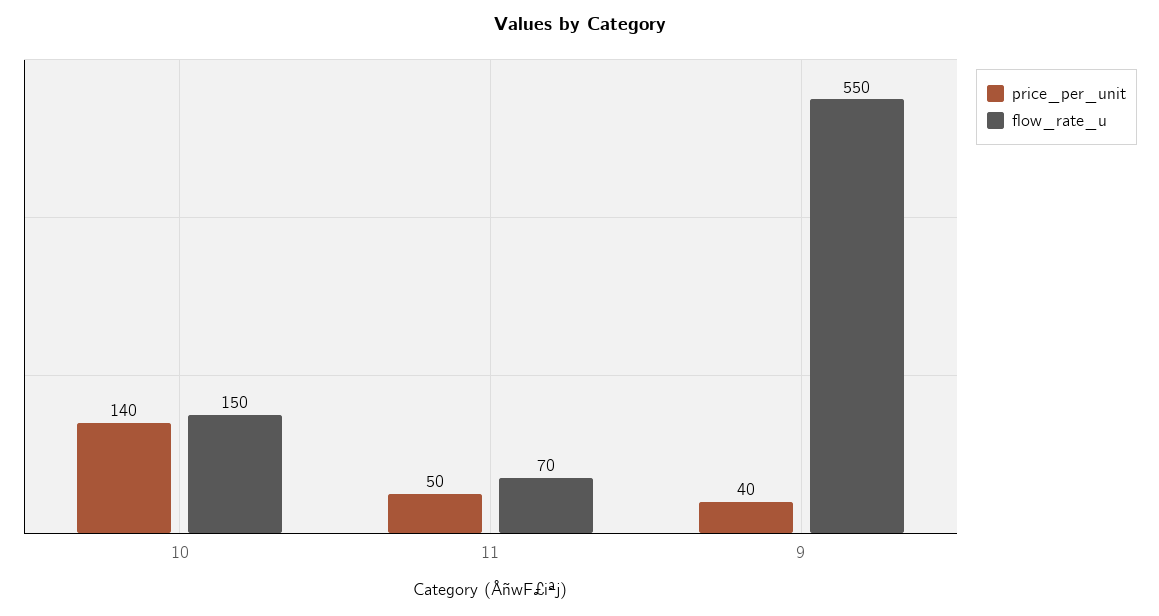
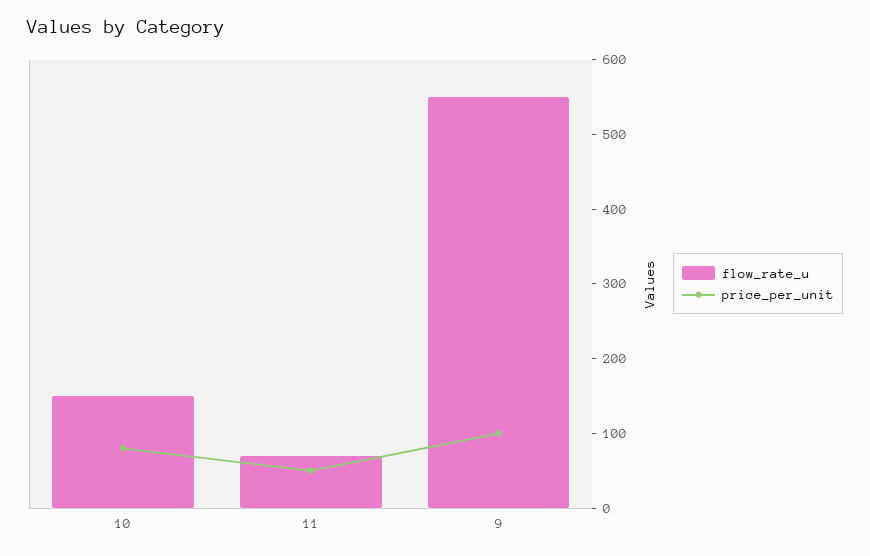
price_per_unit, 10: 140 -> 80
price_per_unit, 9: 40 -> 100

